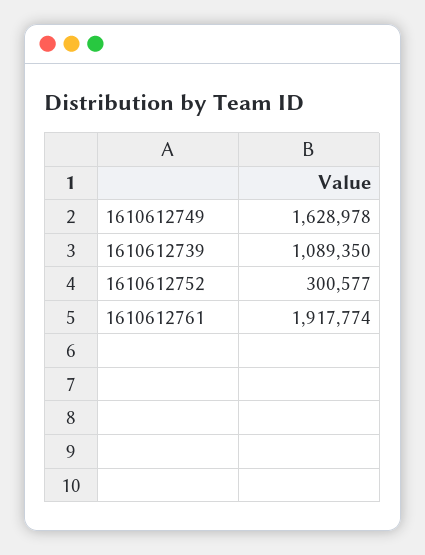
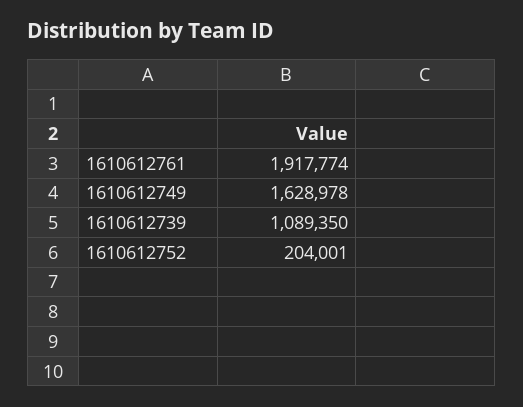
1610612752: 300577 -> 204001

